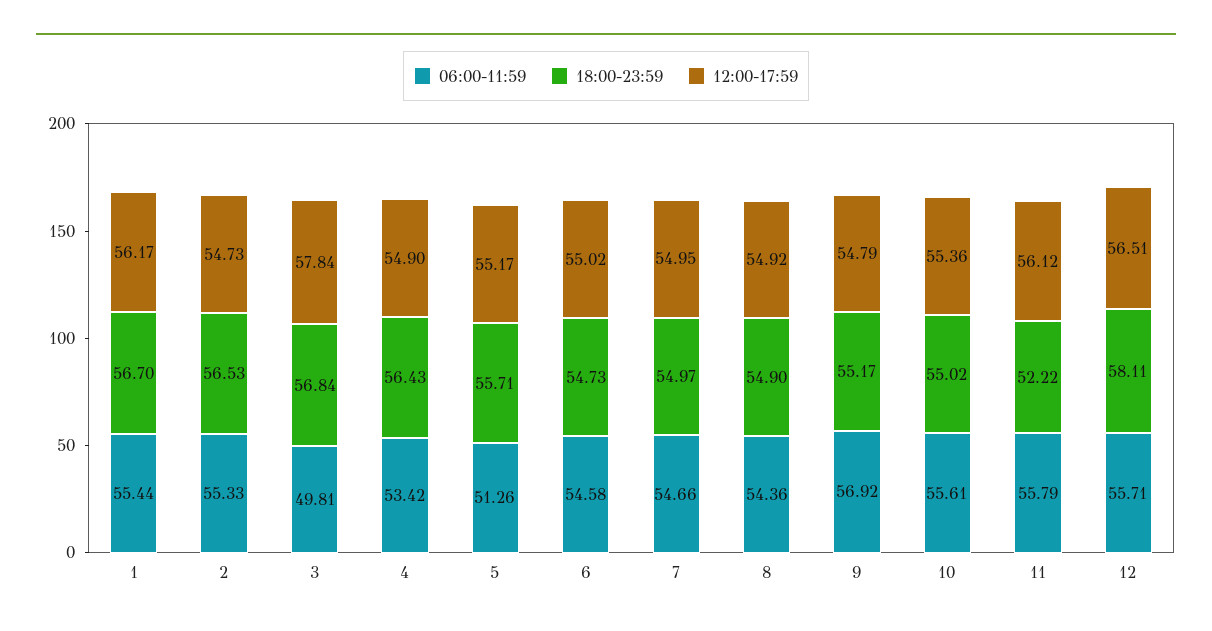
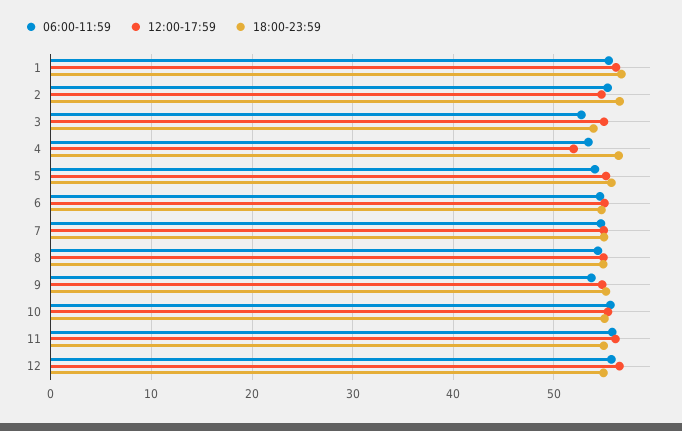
06:00-11:59, 3: 49.81 -> 53
18:00-23:59, 3: 56.84 -> 54
12:00-17:59, 3: 57.84 -> 55
12:00-17:59, 4: 54.9 -> 52
06:00-11:59, 5: 51.26 -> 54
06:00-11:59, 9: 56.92 -> 54
18:00-23:59, 11: 52.22 -> 55
18:00-23:59, 12: 58.11 -> 55

